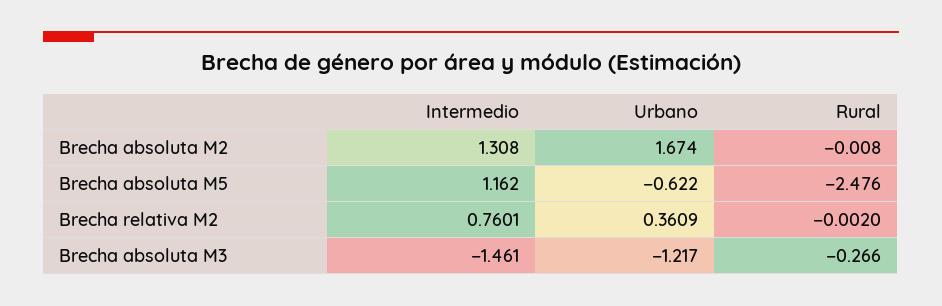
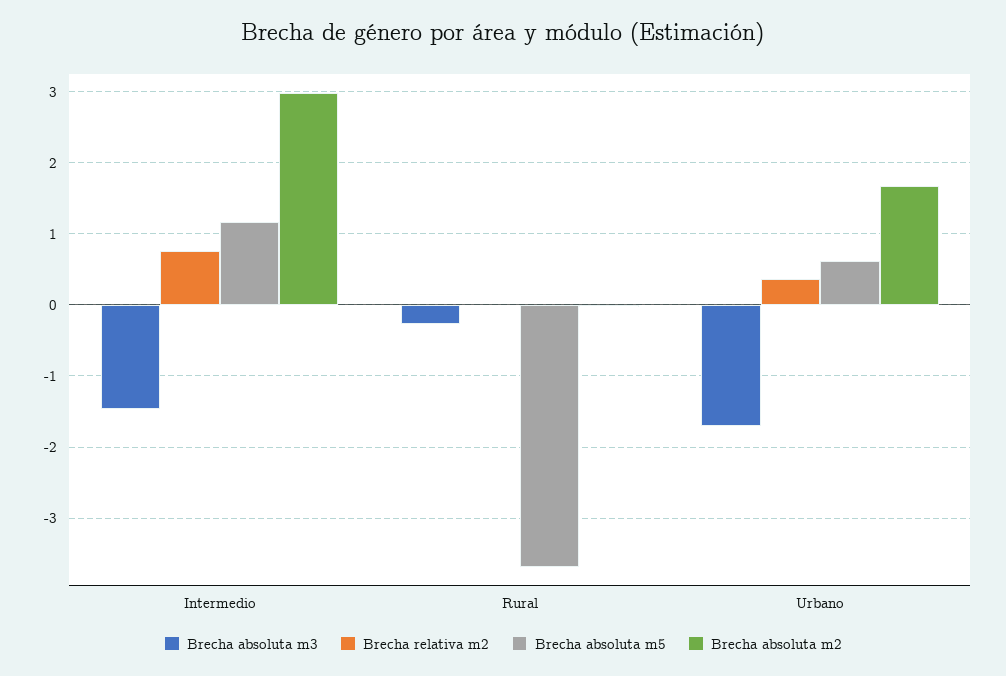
Brecha absoluta M2, Intermedio: 1.308 -> 3
Brecha absoluta M5, Urbano: -0.622 -> 0.6
Brecha absoluta M5, Rural: -2.476 -> -3.7
Brecha absoluta M3, Urbano: -1.217 -> -1.7

